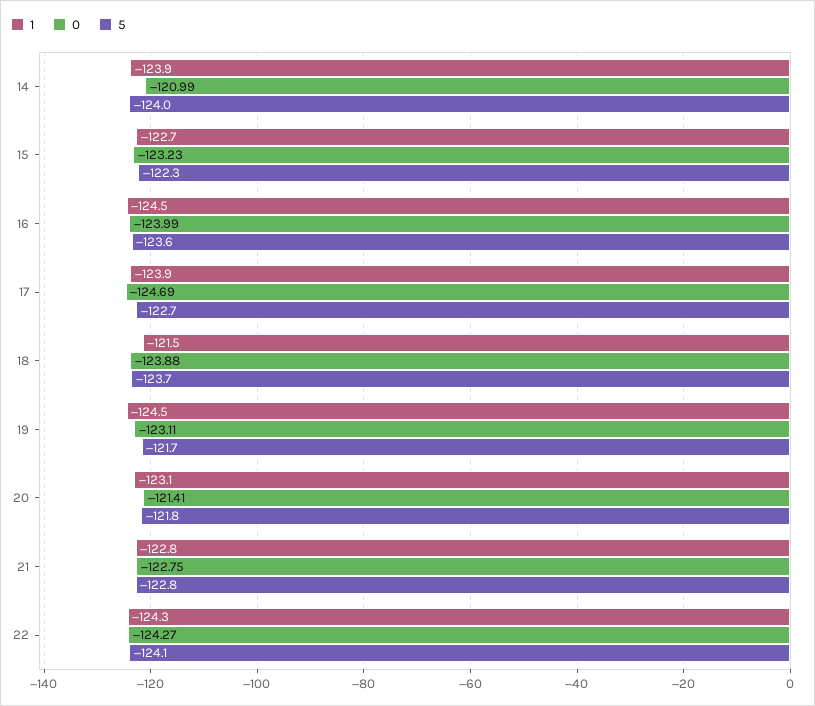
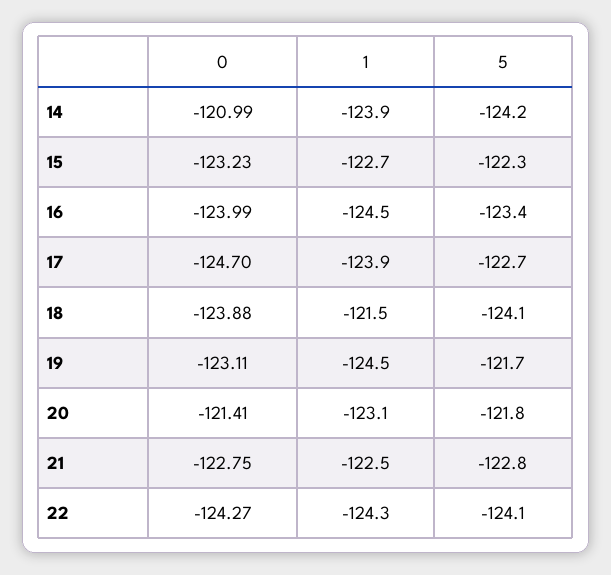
5, 14: -124 -> -124.2
5, 16: -123.6 -> -123.4
0, 17: -124.69 -> -124.7
5, 18: -123.7 -> -124.1
1, 21: -122.8 -> -122.5

